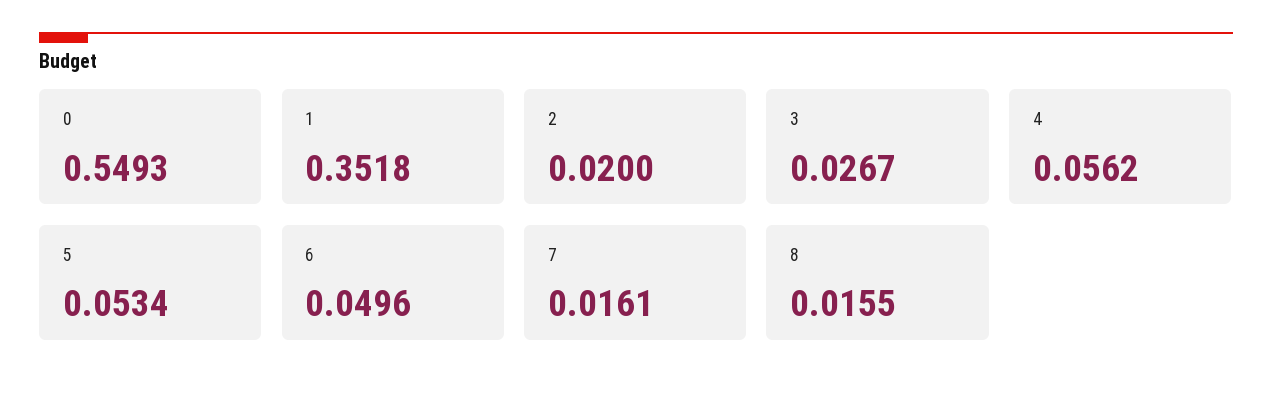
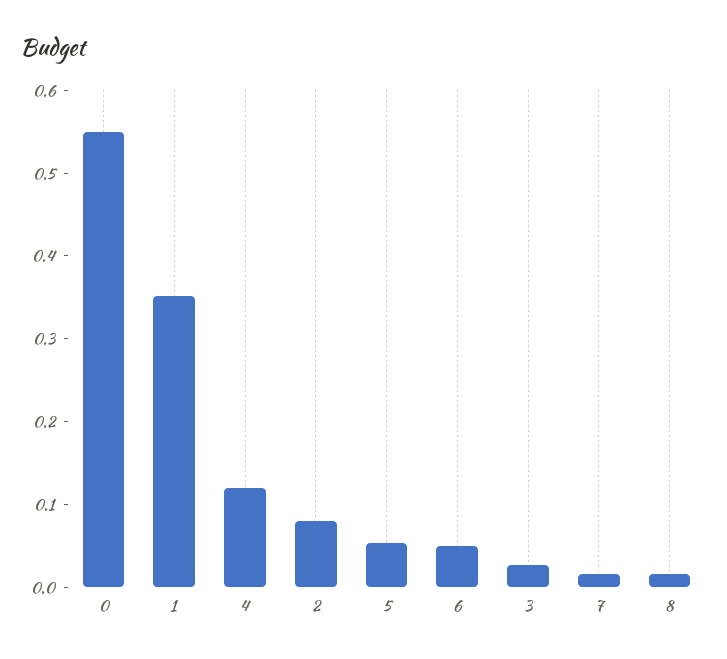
2: 0.02 -> 0.08
4: 0.0562 -> 0.12

